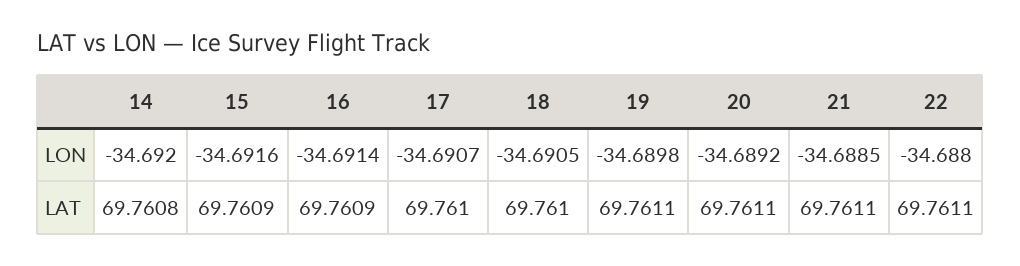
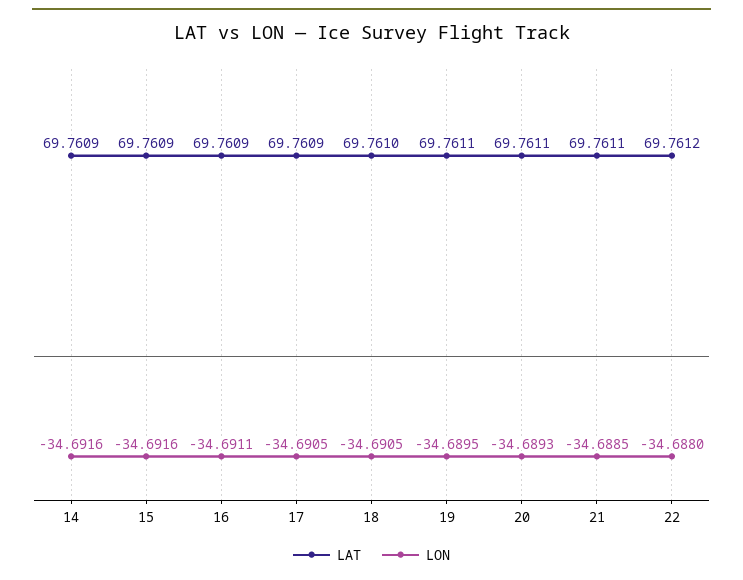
LON, 14: -34.692 -> -34.6916
LON, 16: -34.6914 -> -34.6911
LON, 17: -34.6907 -> -34.6905
LON, 19: -34.6898 -> -34.6895
LON, 20: -34.6892 -> -34.6893
LAT, 14: 69.7608 -> 69.7609
LAT, 17: 69.761 -> 69.7609
LAT, 22: 69.7611 -> 69.7612

